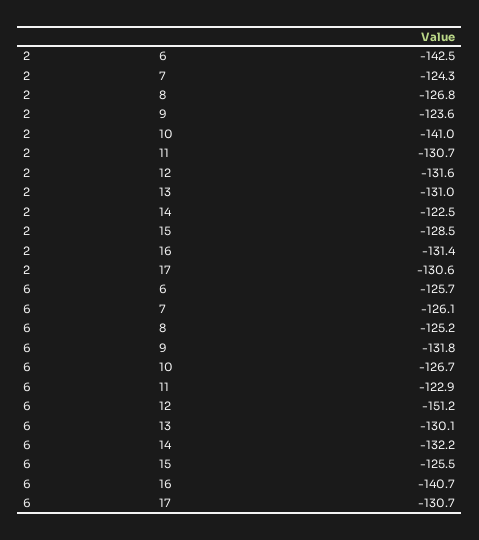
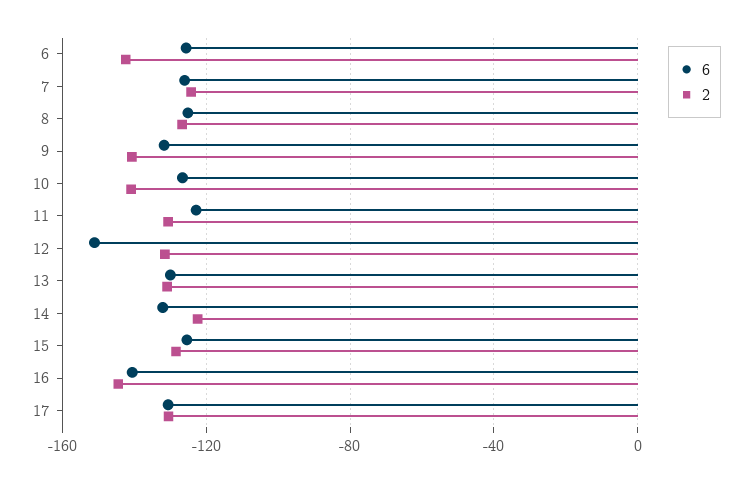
2, 9: -123.6 -> -140
2, 16: -131.4 -> -145

